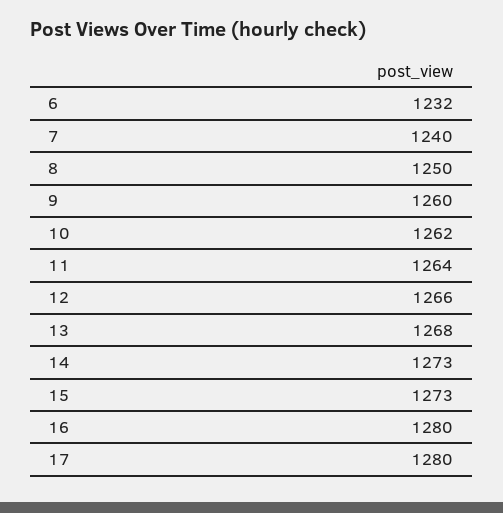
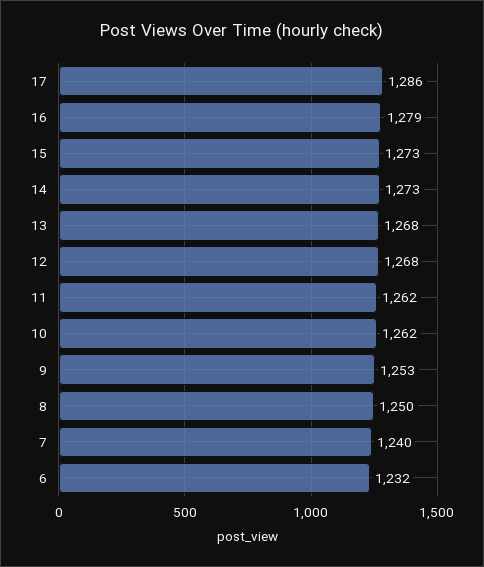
9: 1260 -> 1253
11: 1264 -> 1262
12: 1266 -> 1268
16: 1280 -> 1279
17: 1280 -> 1286

